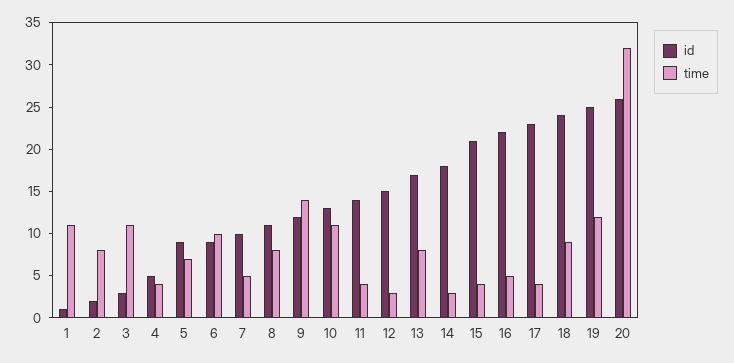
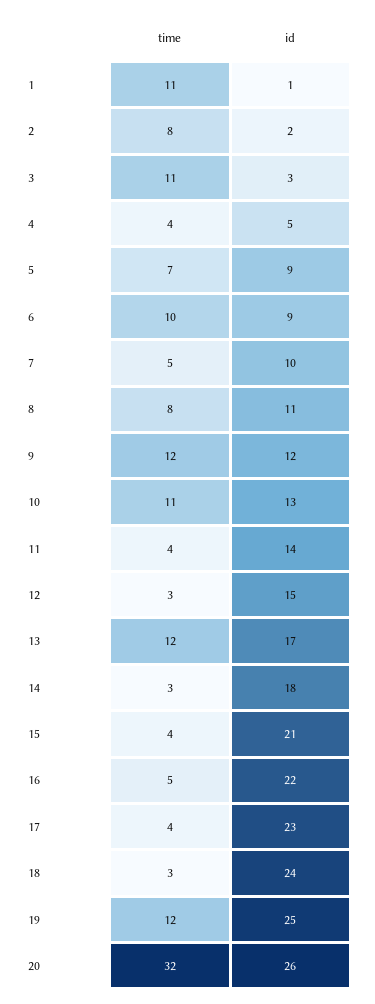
time, 9: 14 -> 12
time, 13: 8 -> 12
time, 18: 9 -> 3

